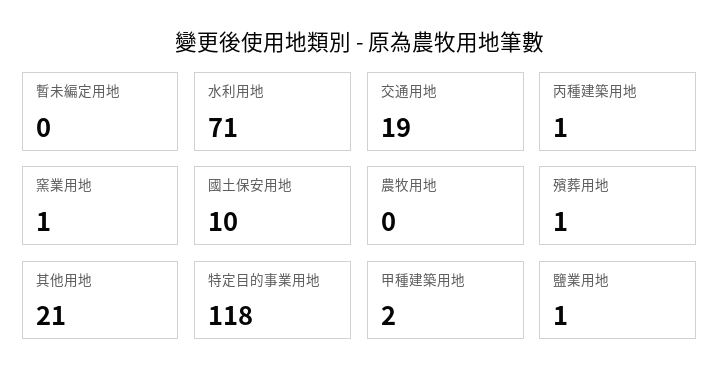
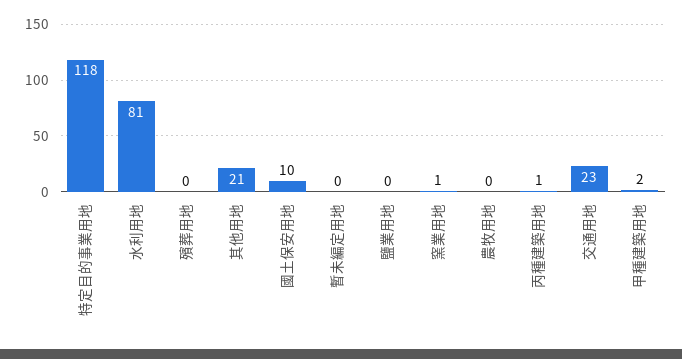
水利用地: 71 -> 81
交通用地: 19 -> 23
殯葬用地: 1 -> 0
鹽業用地: 1 -> 0

